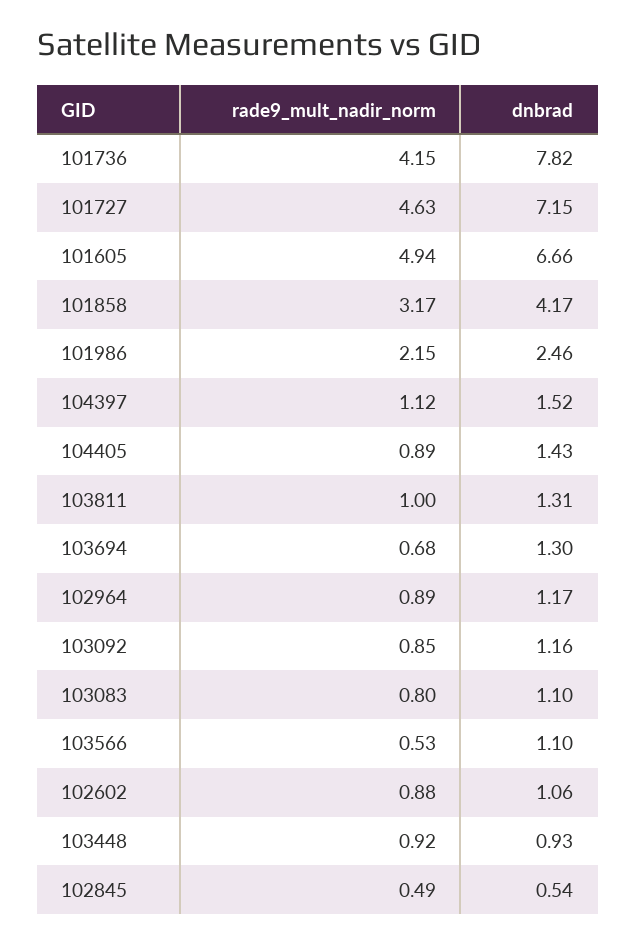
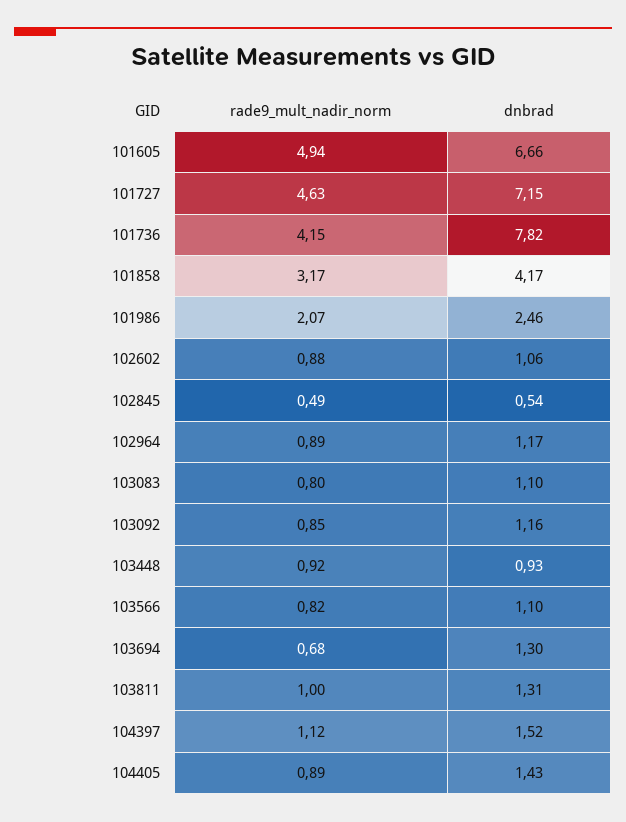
rade9_mult_nadir_norm, 101986: 2.15 -> 2.07
rade9_mult_nadir_norm, 103566: 0.53 -> 0.82

